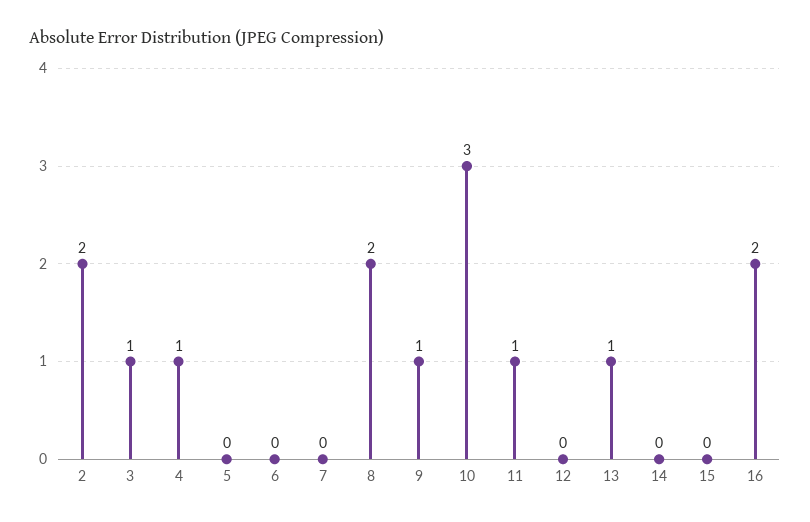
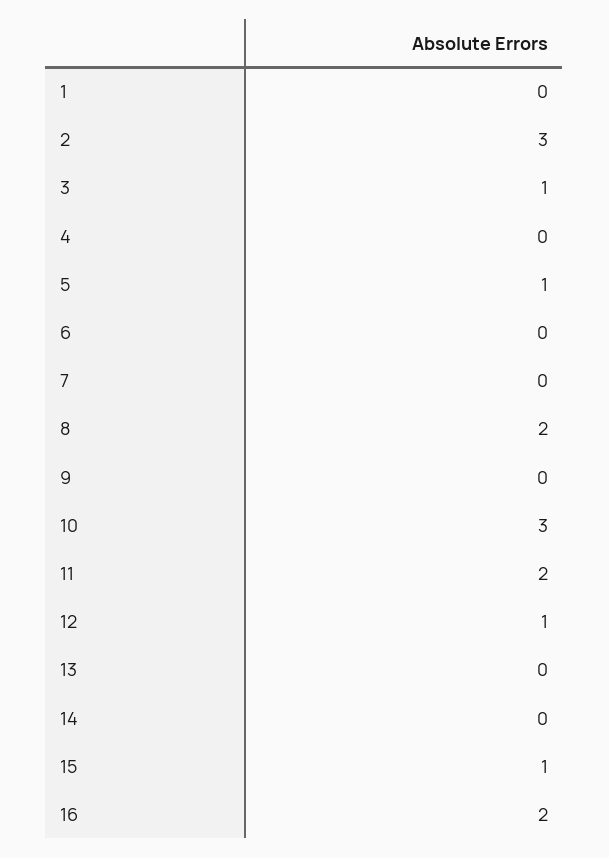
2: 2 -> 3
4: 1 -> 0
5: 0 -> 1
9: 1 -> 0
11: 1 -> 2
12: 0 -> 1
13: 1 -> 0
15: 0 -> 1
1: none -> 0

